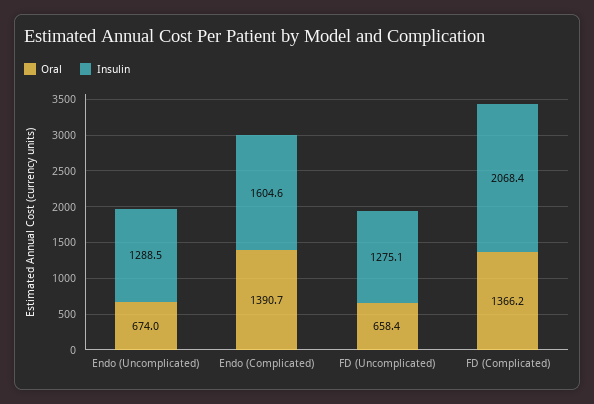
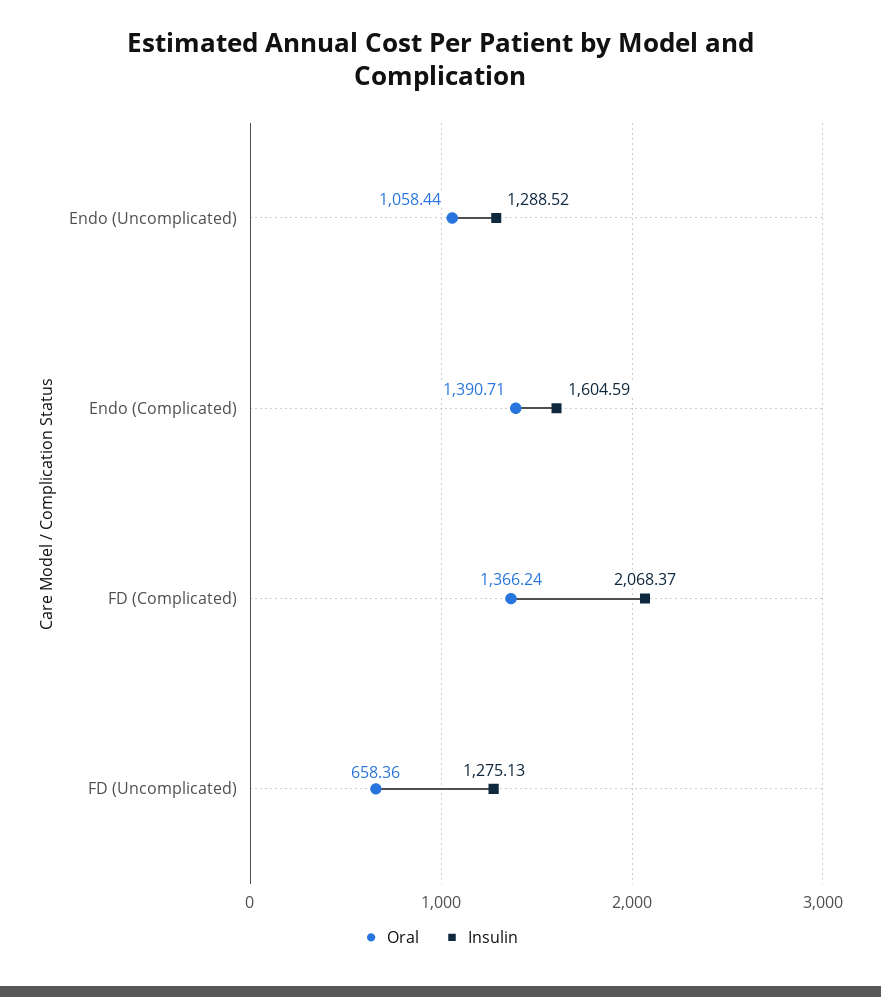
Oral, Endo (Uncomplicated): 674 -> 1058.44

